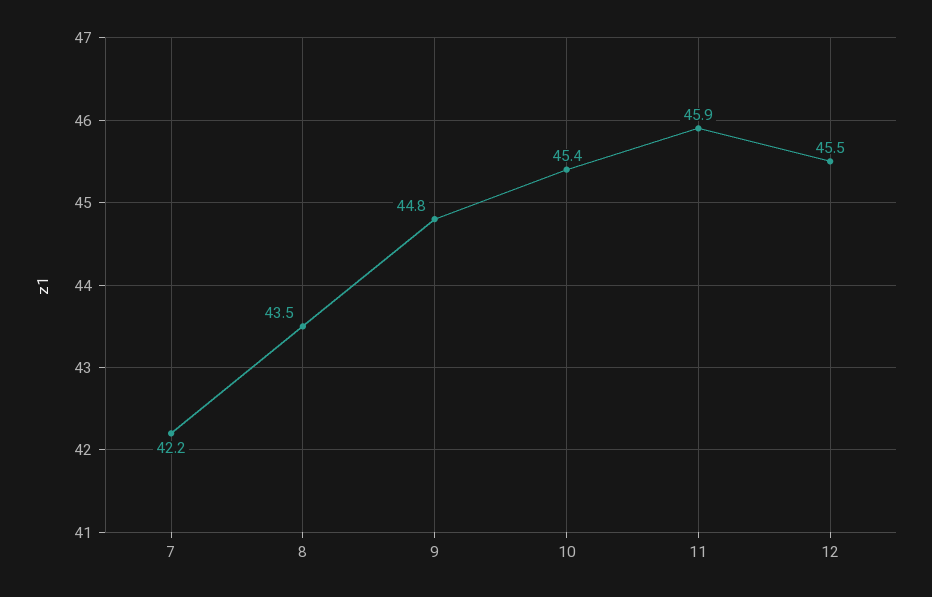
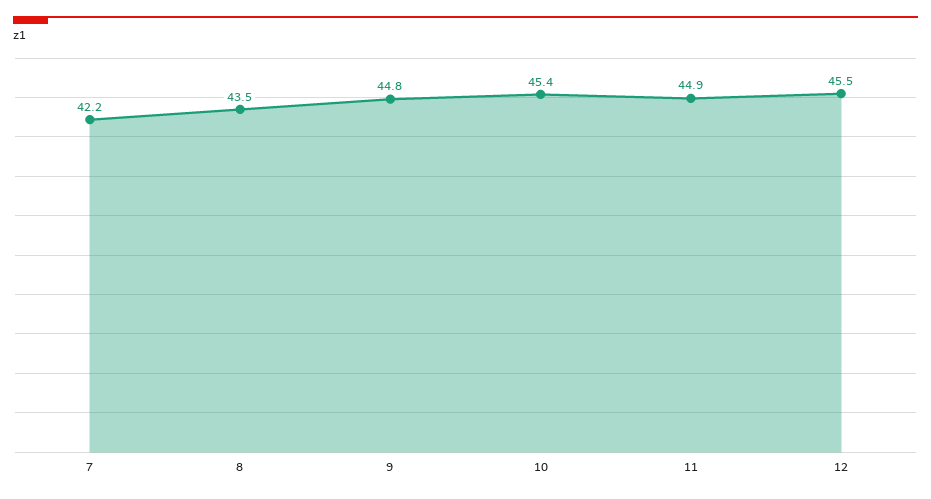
11: 45.9 -> 44.9

